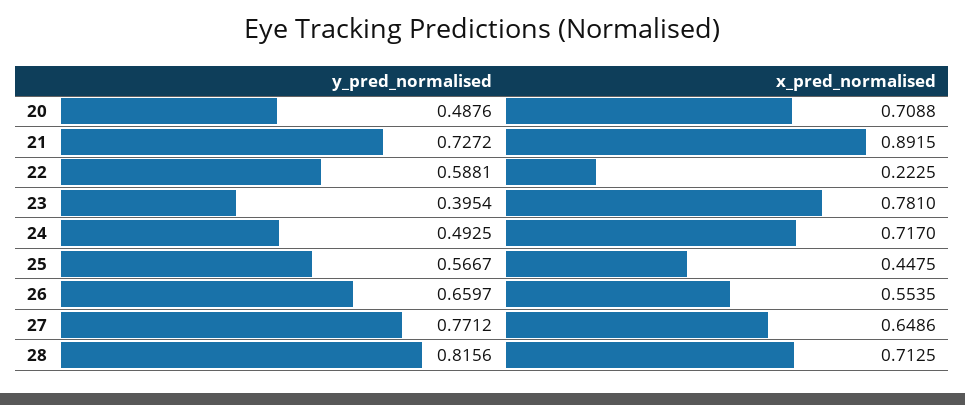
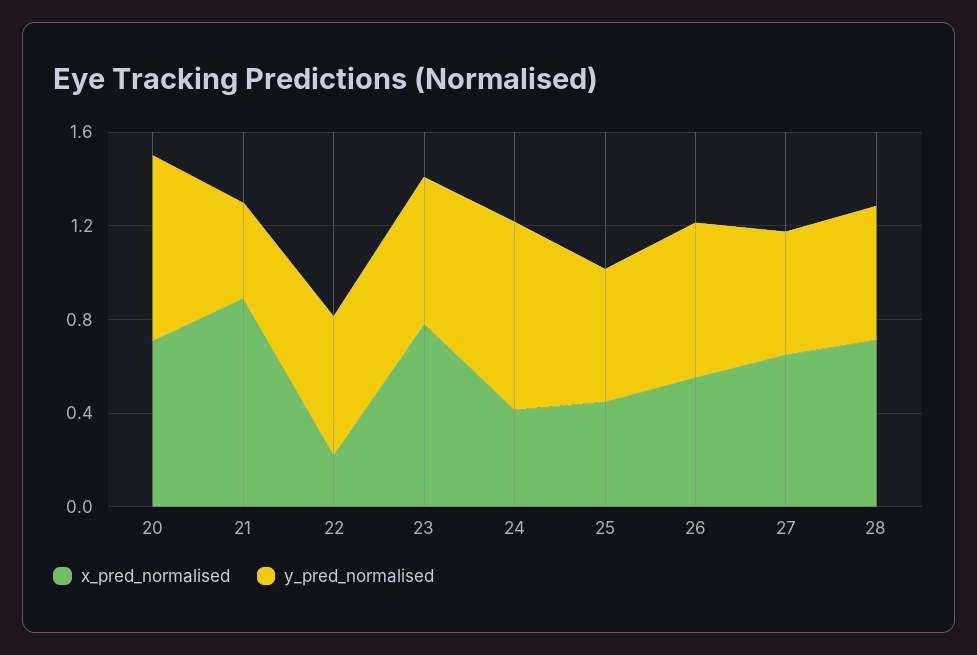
y_pred_normalised, 20: 0.4876 -> 0.8
y_pred_normalised, 21: 0.7272 -> 0.4
y_pred_normalised, 23: 0.3954 -> 0.6
y_pred_normalised, 24: 0.4925 -> 0.8
x_pred_normalised, 24: 0.717 -> 0.4
y_pred_normalised, 27: 0.7712 -> 0.5
y_pred_normalised, 28: 0.8156 -> 0.6

